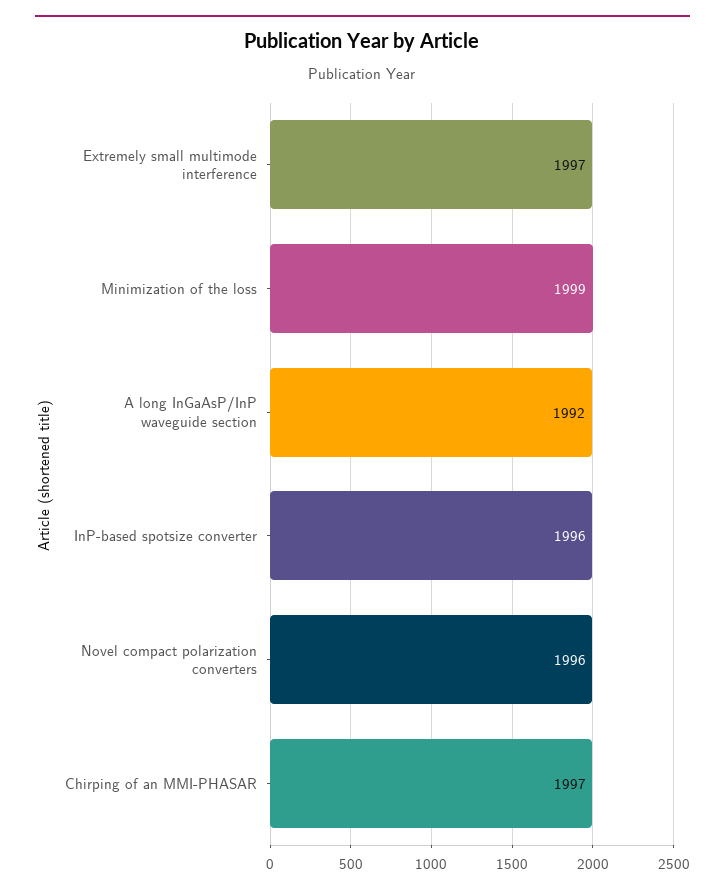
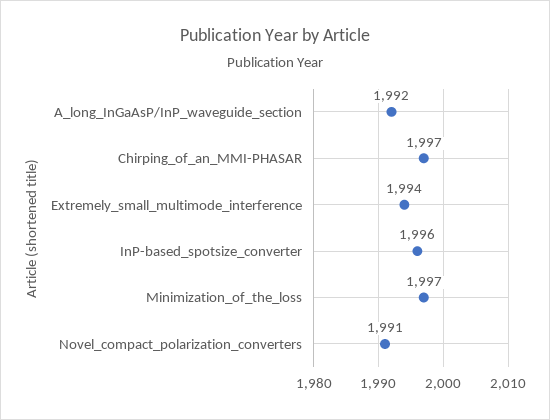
Extremely small multimode interference: 1997 -> 1994
Minimization of the loss: 1999 -> 1997
Novel compact polarization converters: 1996 -> 1991

